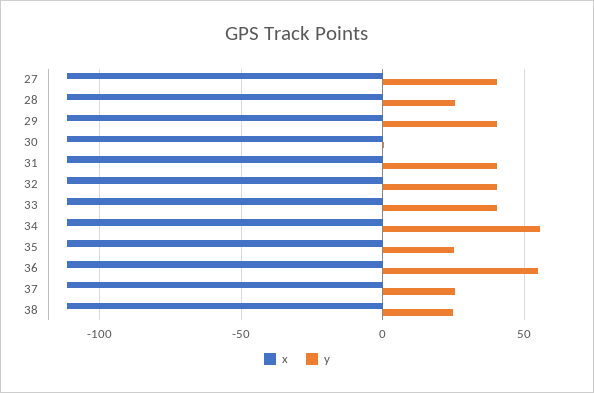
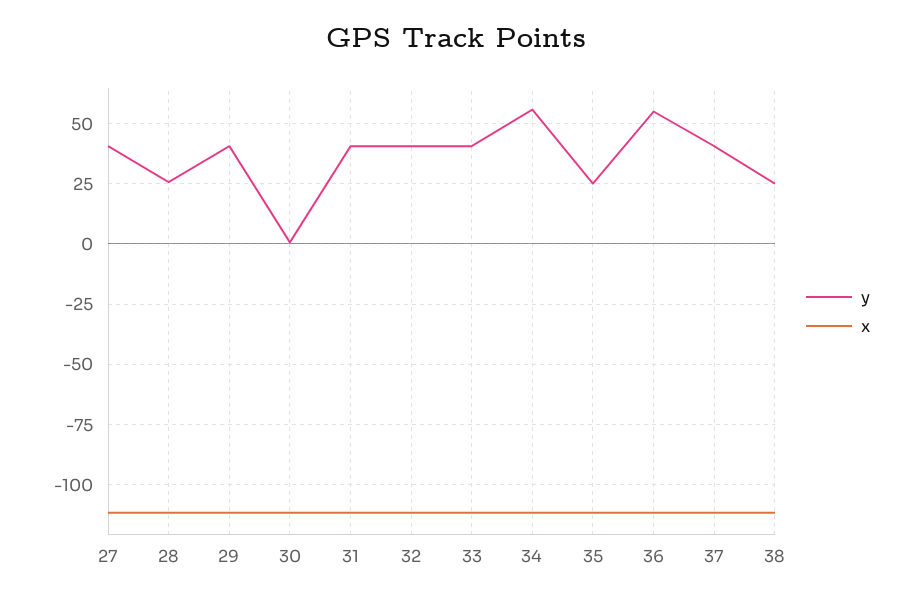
y, 37: 25 -> 40

